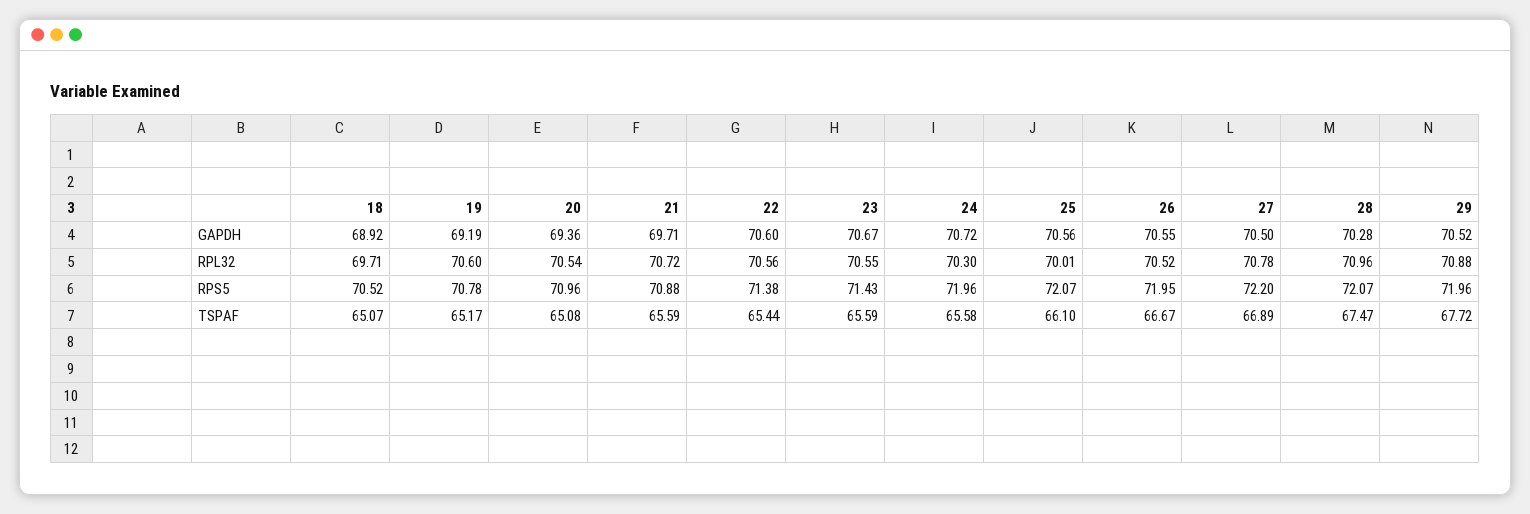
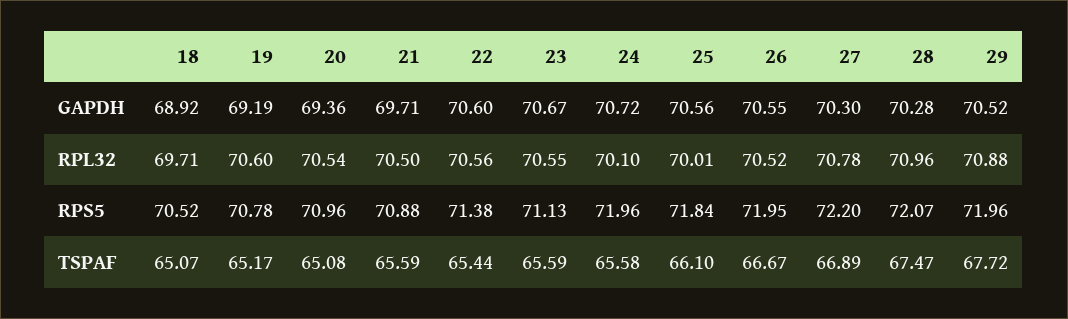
27, GAPDH: 70.5 -> 70.3
21, RPL32: 70.72 -> 70.5
24, RPL32: 70.3 -> 70.1
23, RPS5: 71.43 -> 71.13
25, RPS5: 72.07 -> 71.84

